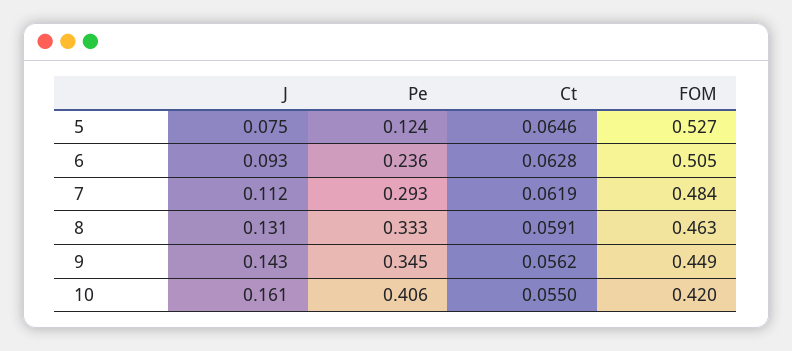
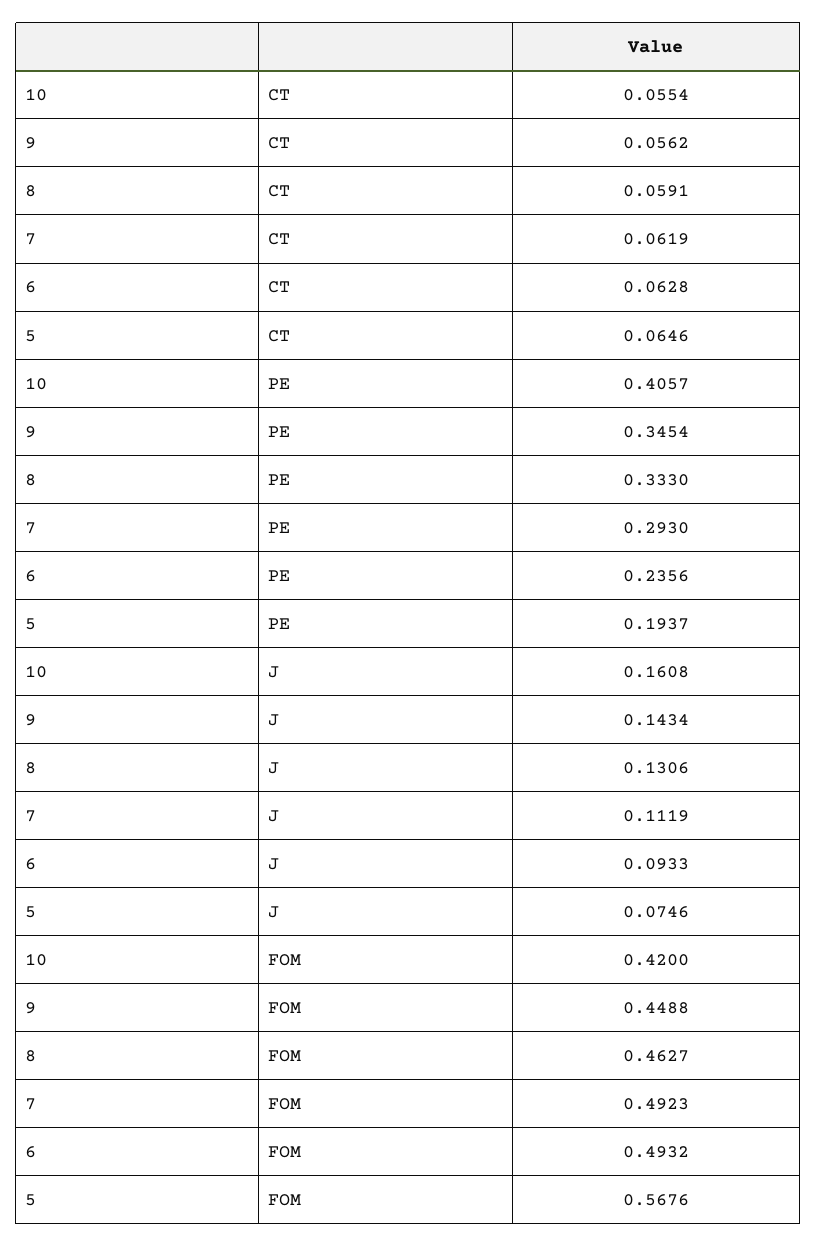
Pe, 5: 0.124 -> 0.1937
FOM, 5: 0.527 -> 0.5676
FOM, 6: 0.505 -> 0.4932
FOM, 7: 0.484 -> 0.4923
Ct, 10: 0.055 -> 0.0554

